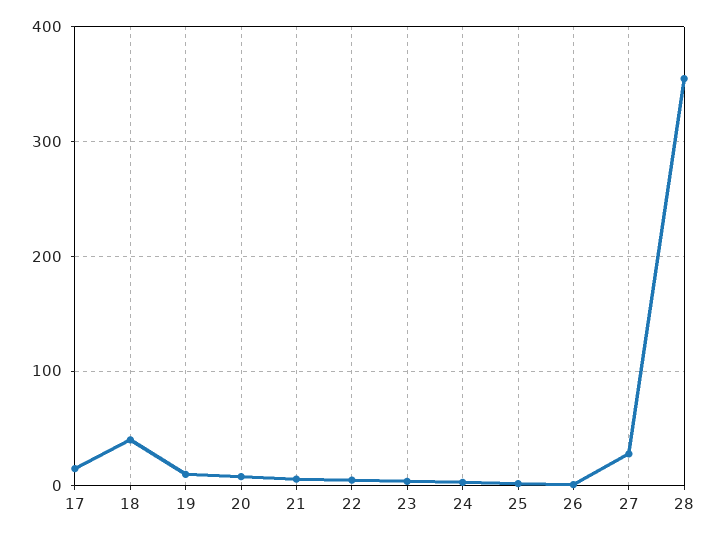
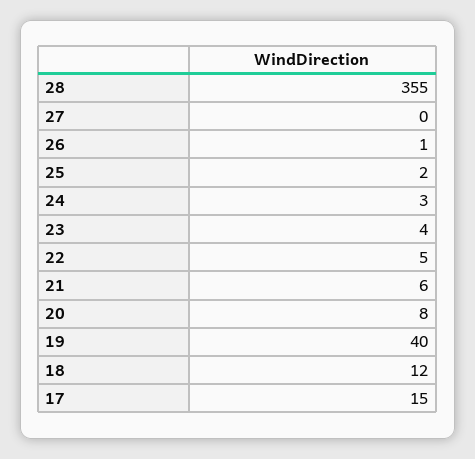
18: 40 -> 12
19: 10 -> 40
27: 30 -> 0

